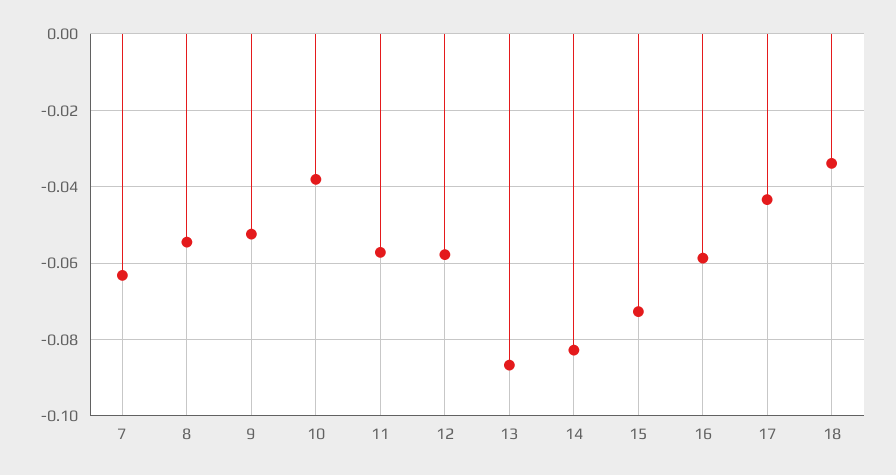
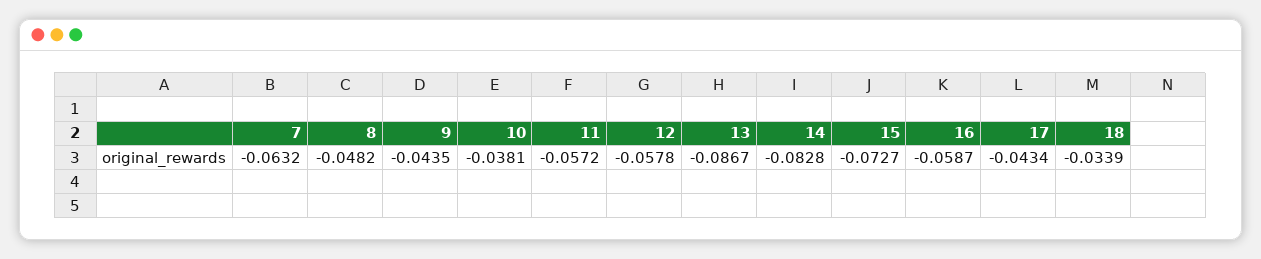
8: -0.054 -> -0.0482
9: -0.052 -> -0.0435

